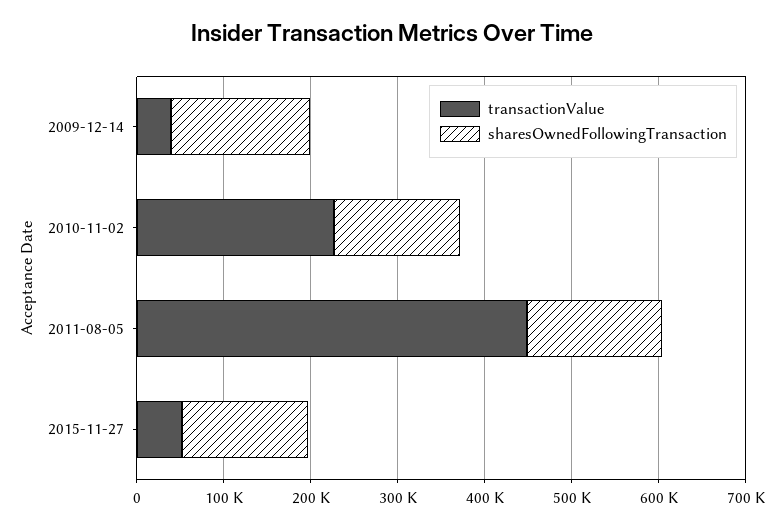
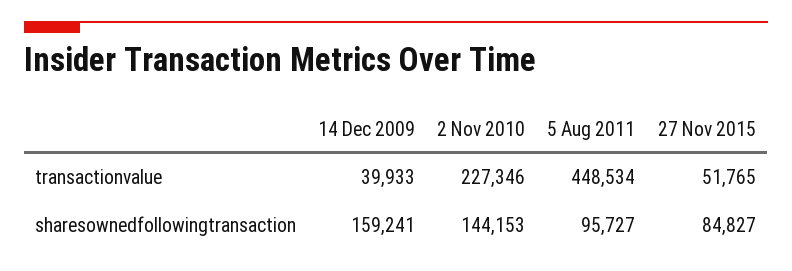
sharesOwnedFollowingTransaction, 2011-08-05: 160000 -> 95727
sharesOwnedFollowingTransaction, 2015-11-27: 140000 -> 84827

